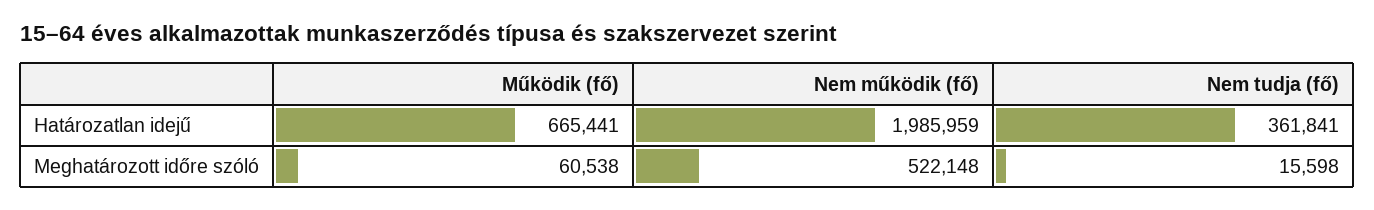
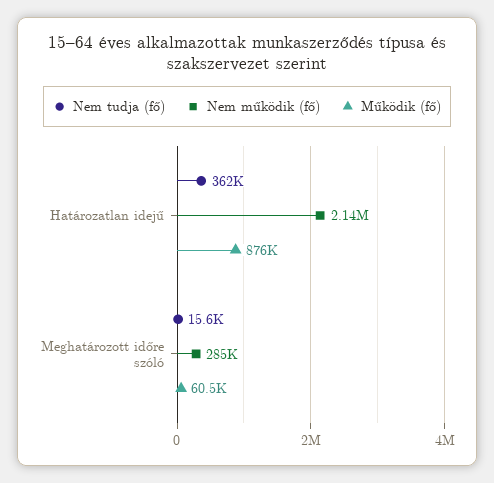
Működik (fő), Határozatlan idejű: 665441 -> 876000
Nem működik (fő), Határozatlan idejű: 1985959 -> 2140000
Nem működik (fő), Meghatározott időre szóló: 522148 -> 285000

